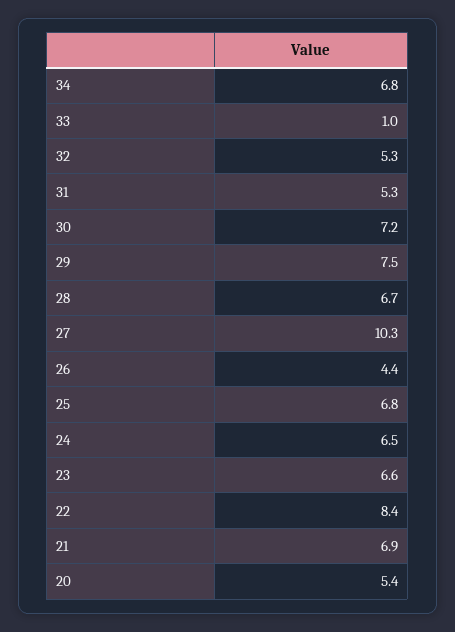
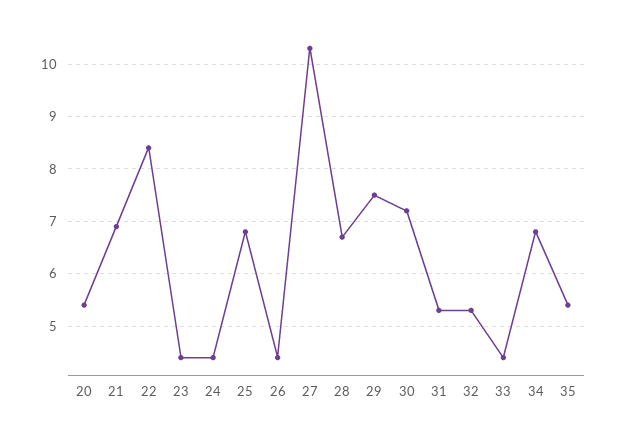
33: 1 -> 4.5
24: 6.5 -> 4.5
23: 6.6 -> 4.5
35: none -> 5.5

